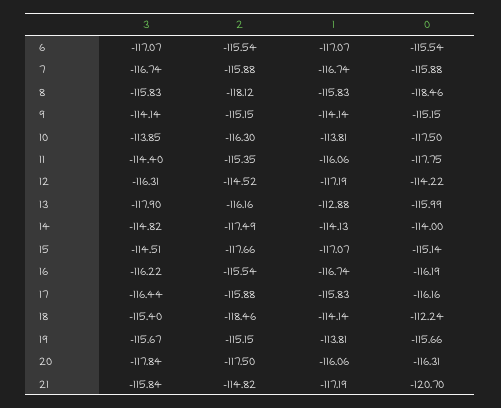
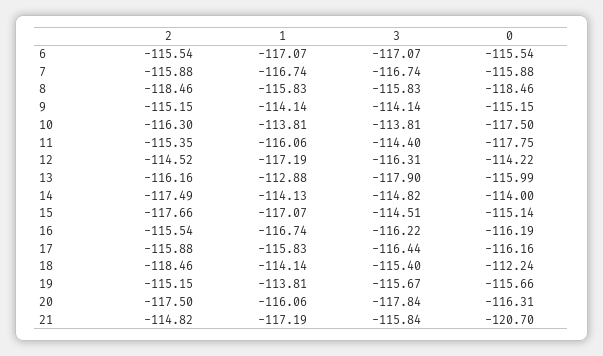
2, 8: -118.12 -> -118.46
3, 10: -113.85 -> -113.81

